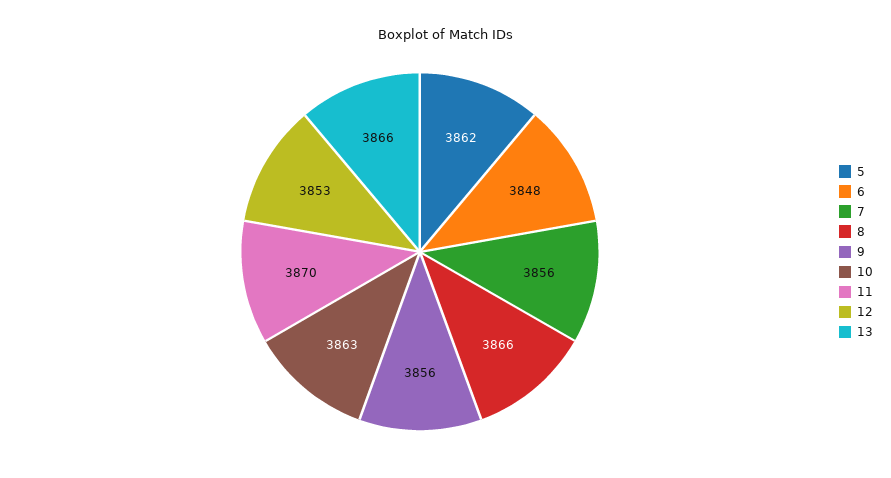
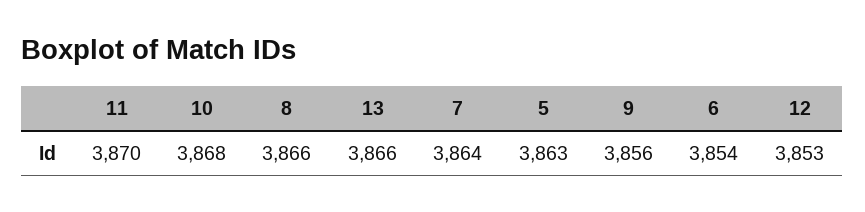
5: 3862 -> 3863
6: 3848 -> 3854
7: 3856 -> 3864
10: 3863 -> 3868

